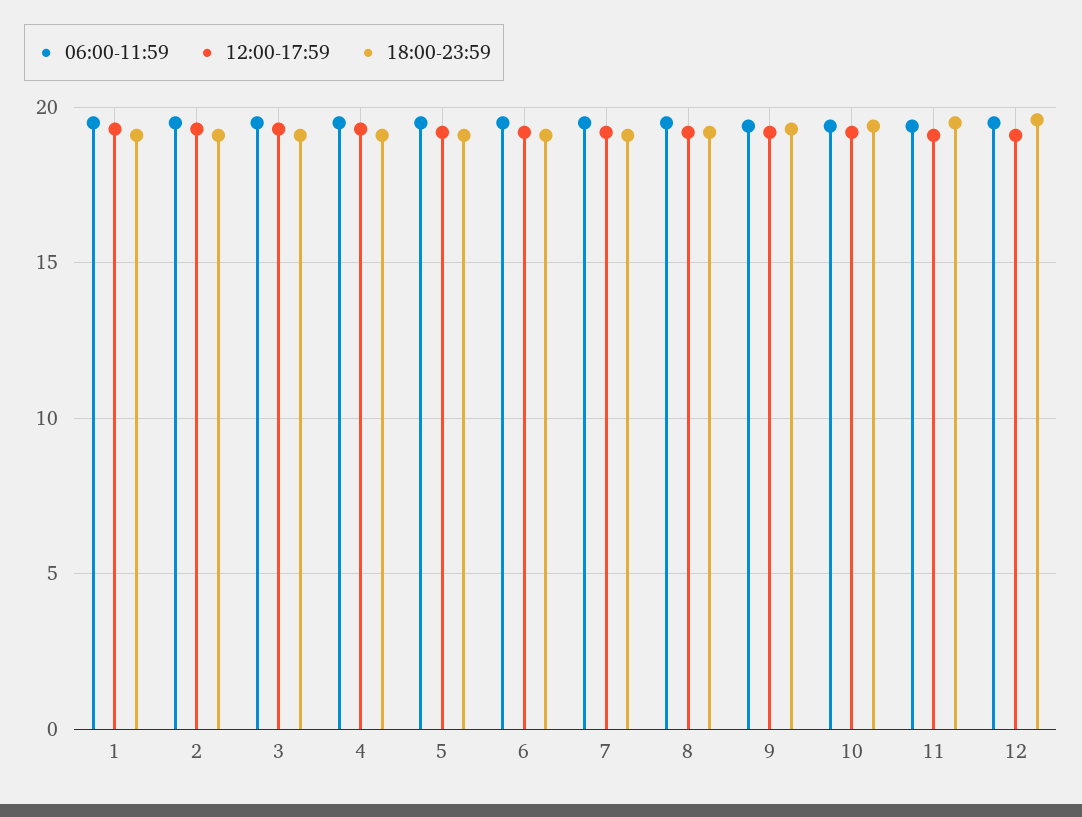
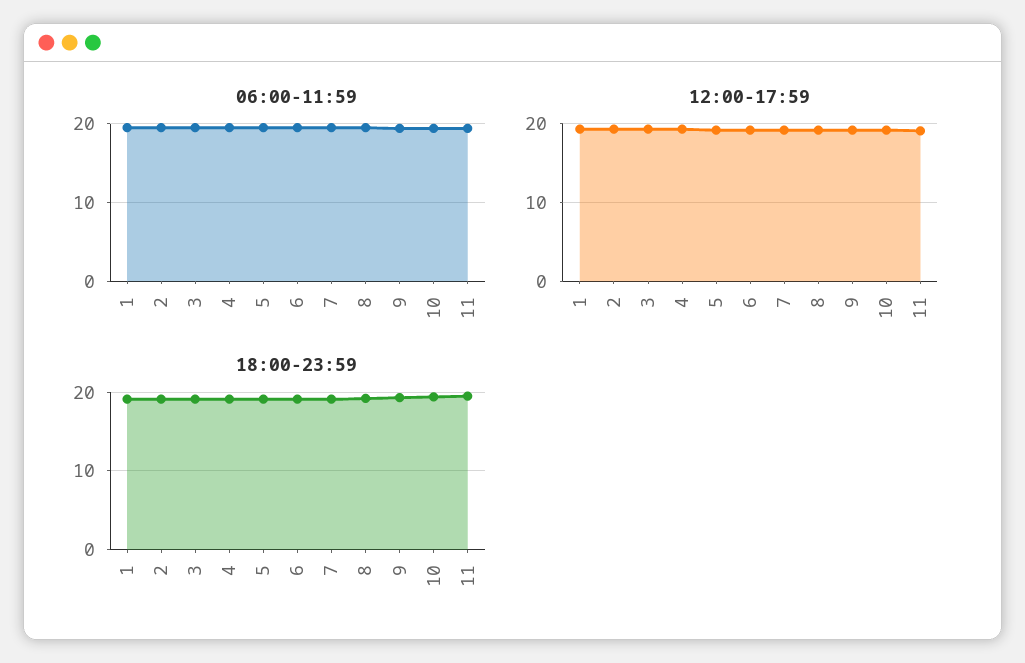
06:00-11:59, 12: 19.5 -> none
12:00-17:59, 12: 19 -> none
18:00-23:59, 12: 19.5 -> none

